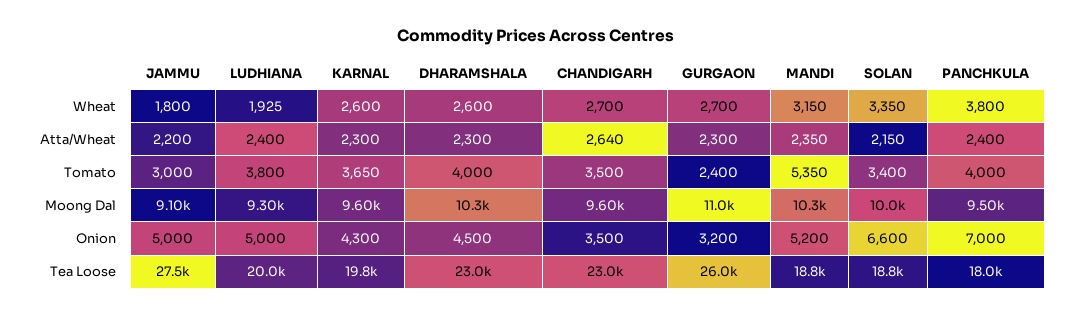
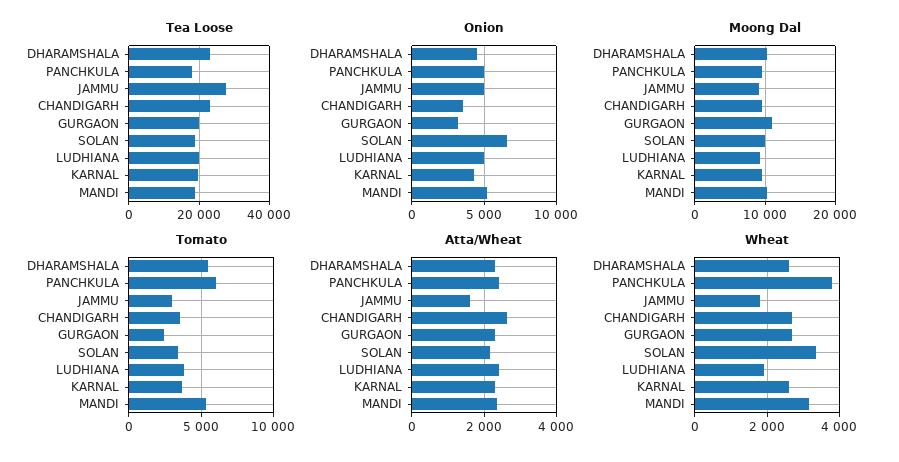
Atta/Wheat, JAMMU: 2200 -> 1600
Tomato, DHARAMSHALA: 4000 -> 5500
Tomato, PANCHKULA: 4000 -> 6000
Onion, PANCHKULA: 7000 -> 5000
Tea Loose, GURGAON: 26000 -> 20000

